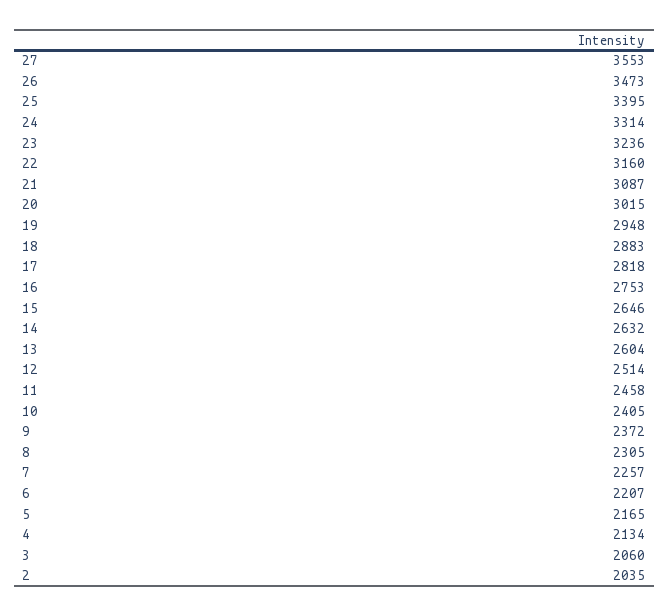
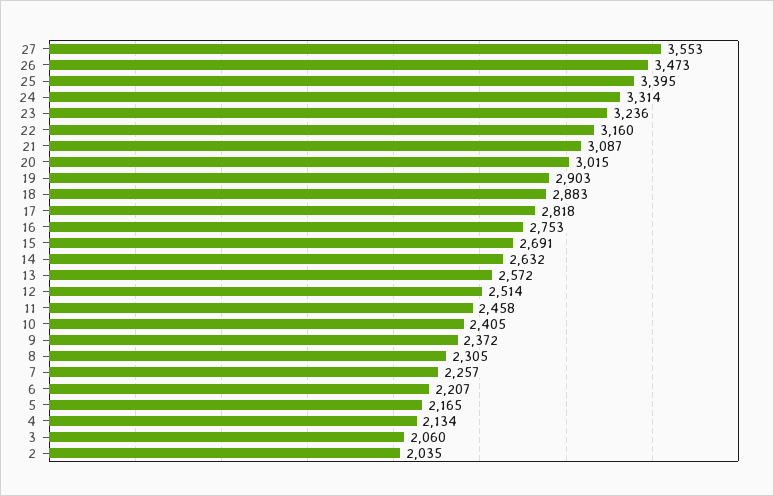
19: 2948 -> 2903
15: 2646 -> 2691
13: 2604 -> 2572

